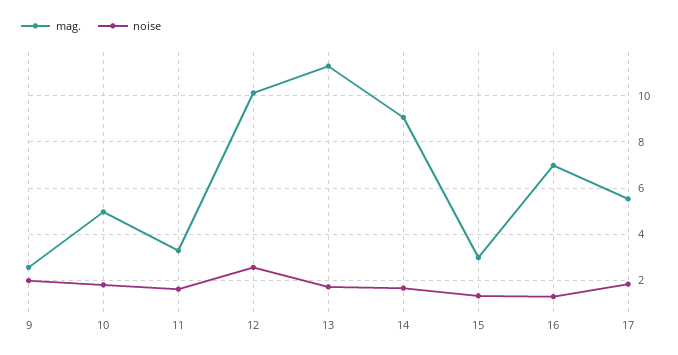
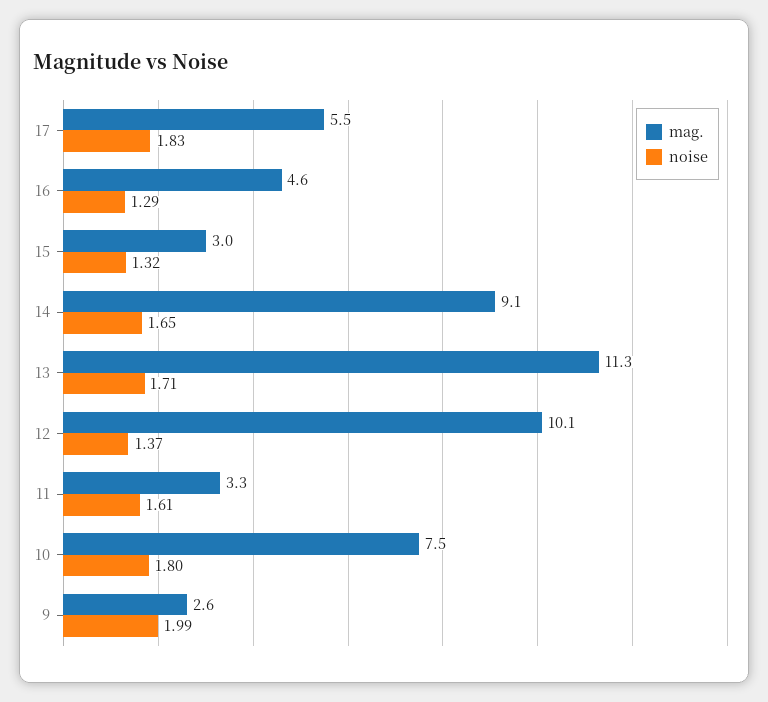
mag., 10: 5 -> 7.5
noise, 12: 2.5 -> 1.37
mag., 16: 7 -> 4.6

